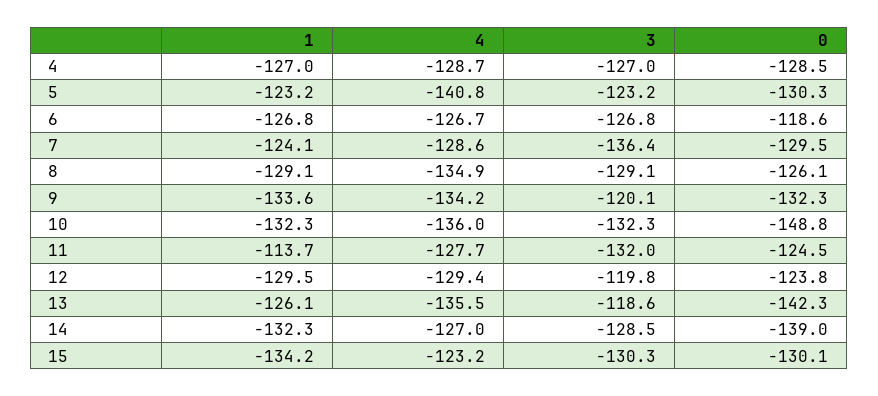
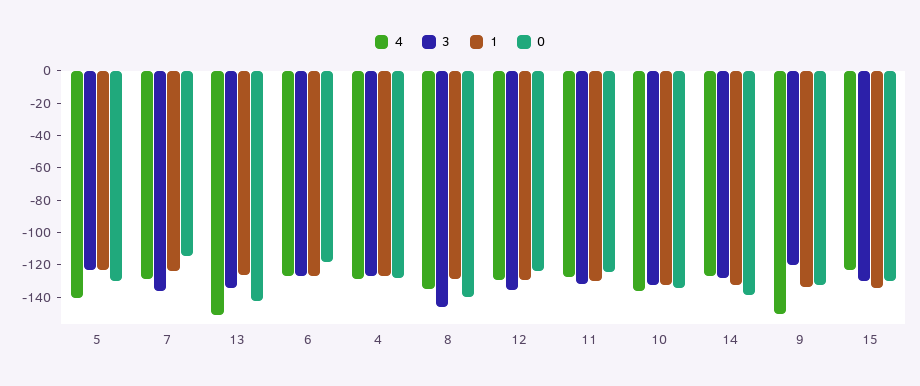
0, 7: -129.5 -> -115
3, 8: -129.1 -> -145
0, 8: -126.1 -> -140
4, 9: -134.2 -> -150
0, 10: -148.8 -> -135
1, 11: -113.7 -> -130
3, 12: -119.8 -> -135
4, 13: -135.5 -> -150
3, 13: -118.6 -> -135

